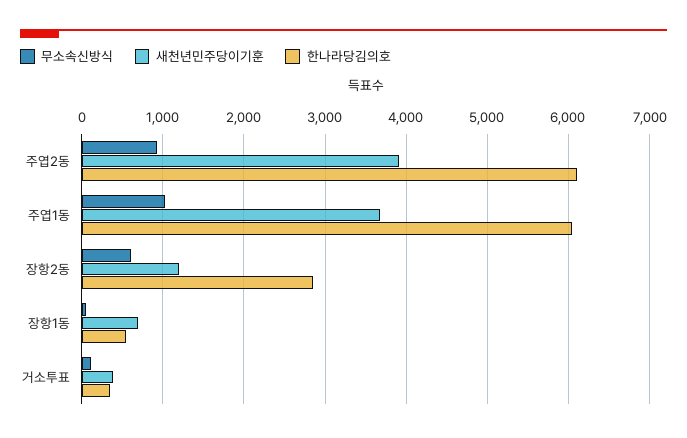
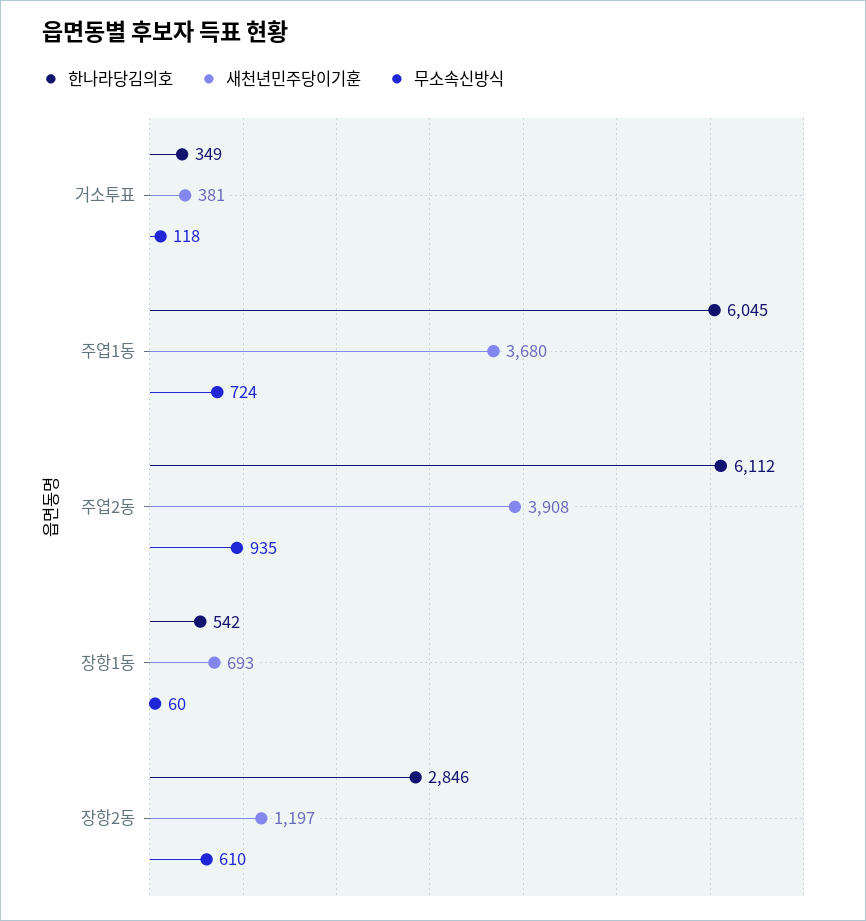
무소속신방식, 주엽1동: 1000 -> 724

